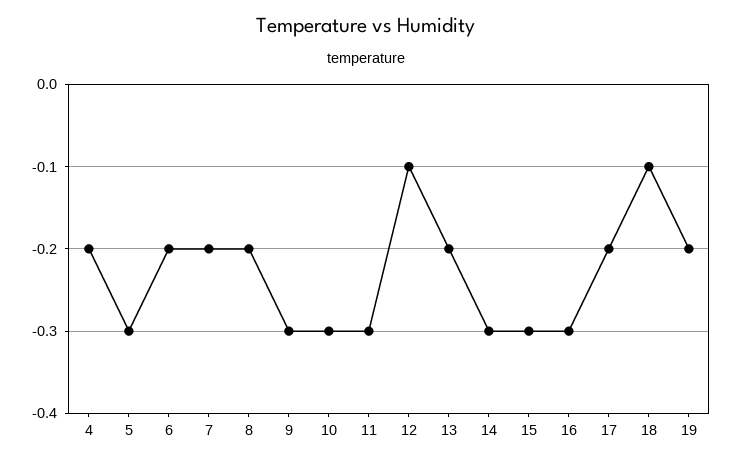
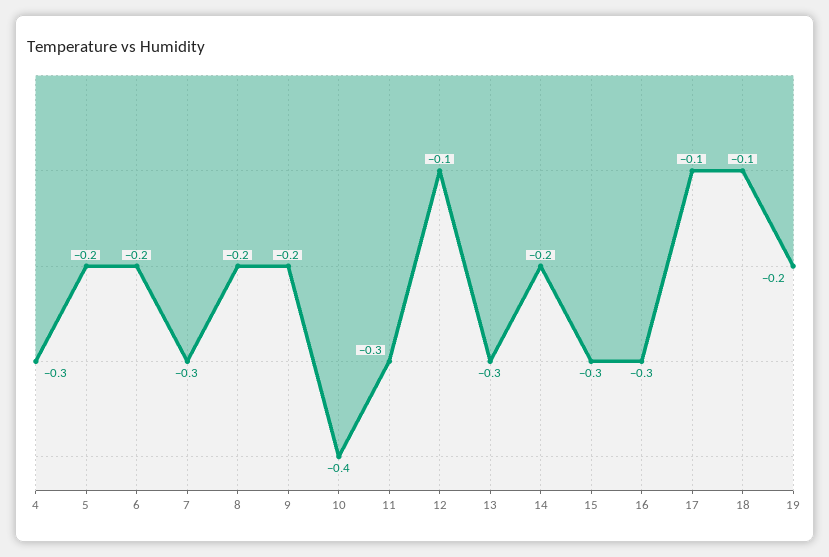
4: -0.2 -> -0.3
5: -0.3 -> -0.2
7: -0.2 -> -0.3
9: -0.3 -> -0.2
10: -0.3 -> -0.4
13: -0.2 -> -0.3
14: -0.3 -> -0.2
17: -0.2 -> -0.1

